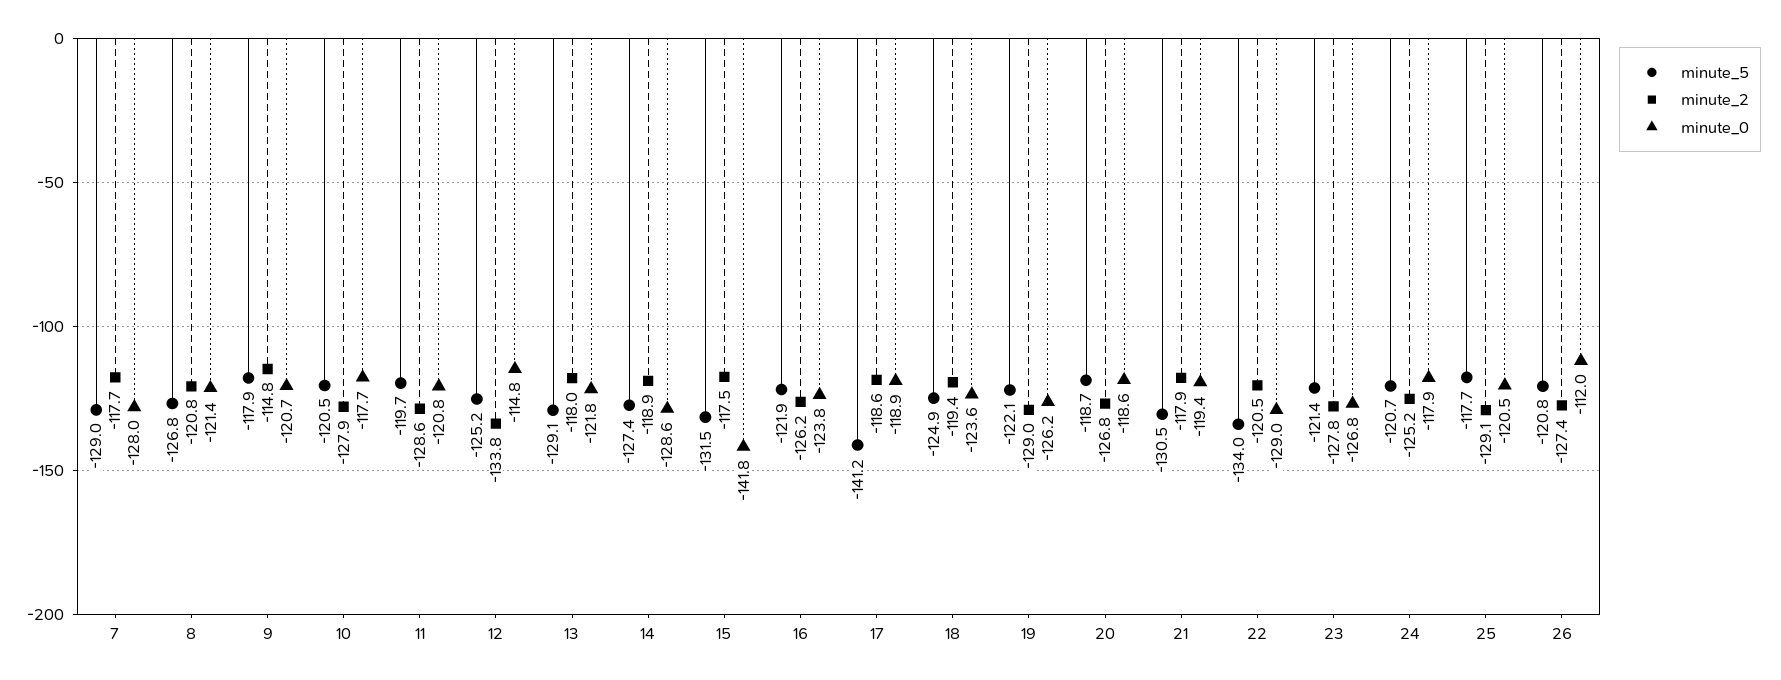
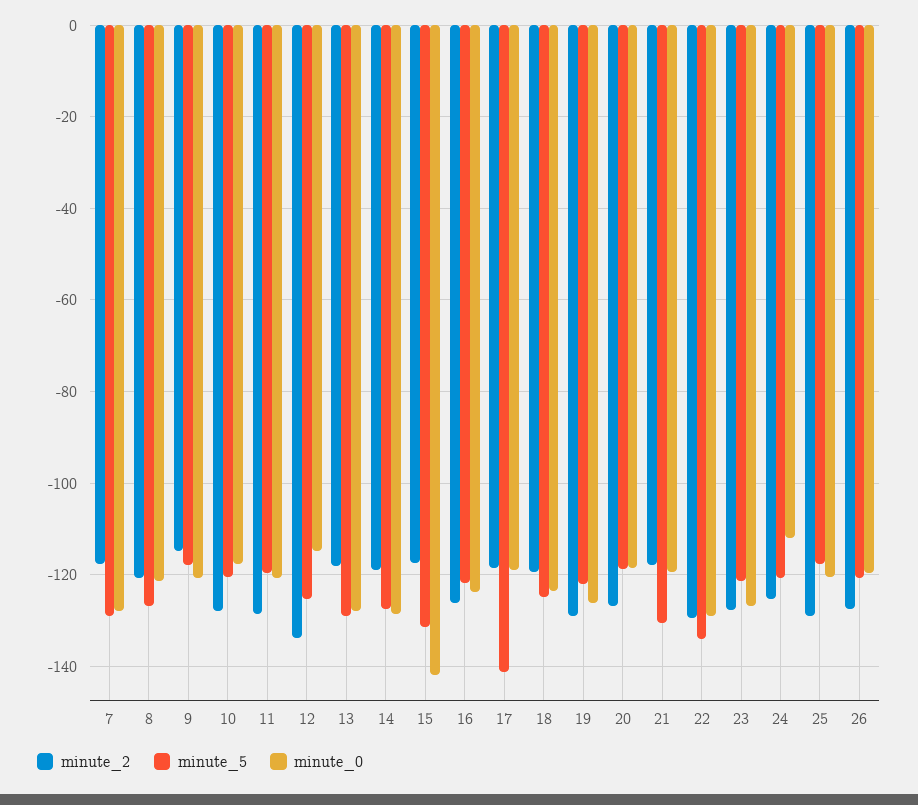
minute_0, 13: -121.8 -> -128
minute_2, 22: -120.5 -> -130
minute_0, 24: -117.9 -> -112
minute_0, 26: -112 -> -120

